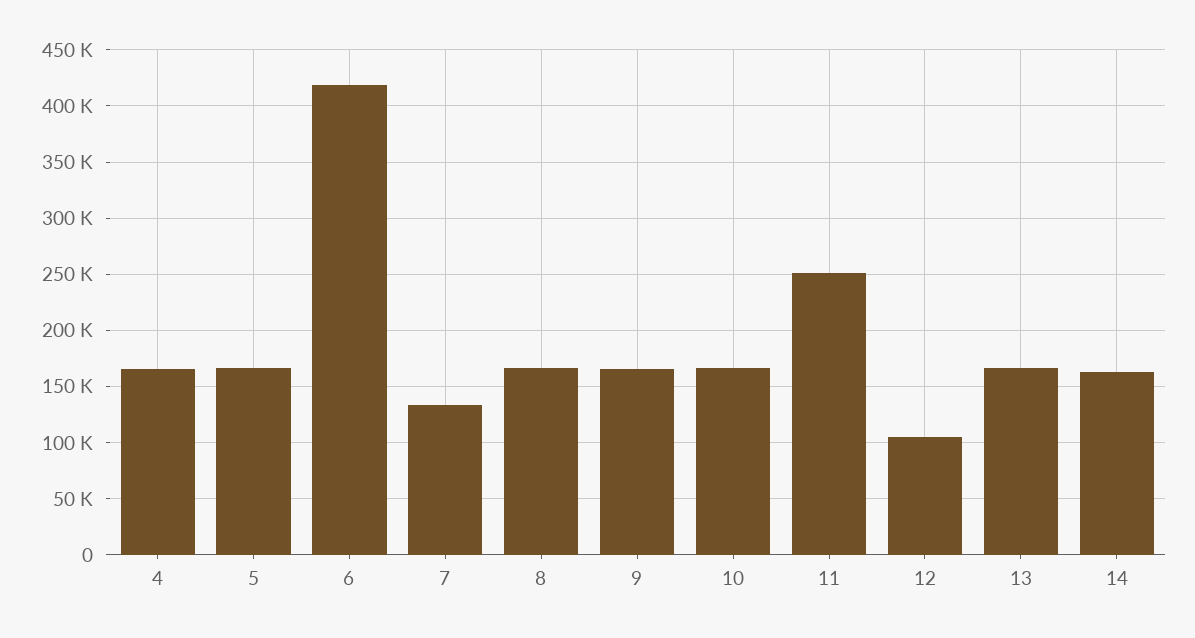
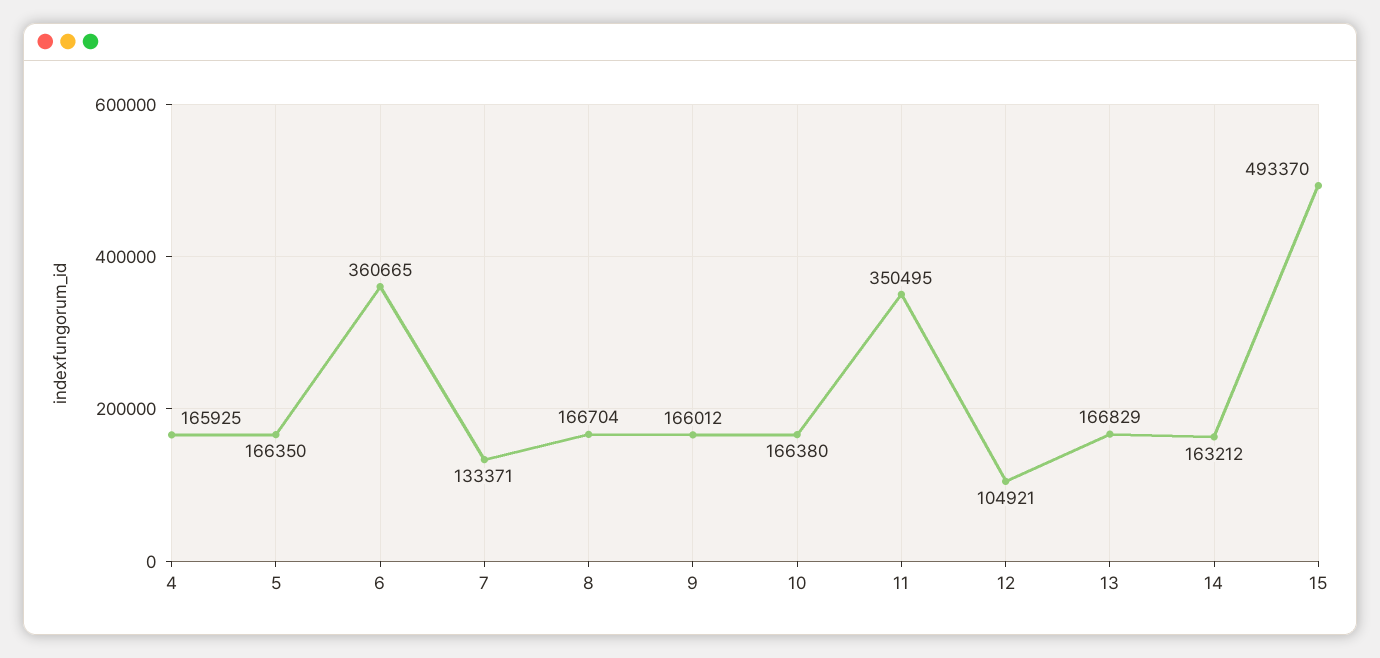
6: 420000 -> 360665
11: 250000 -> 350495
15: none -> 493370

